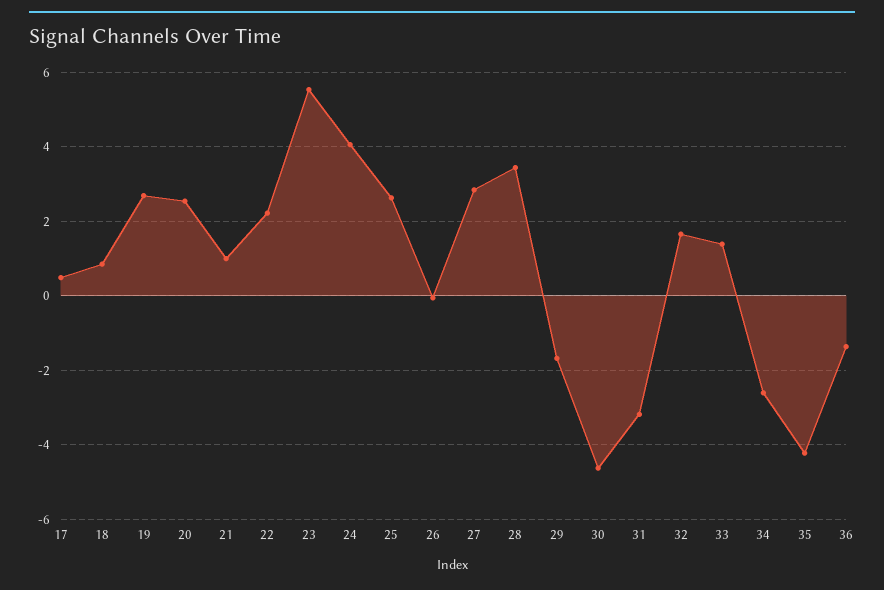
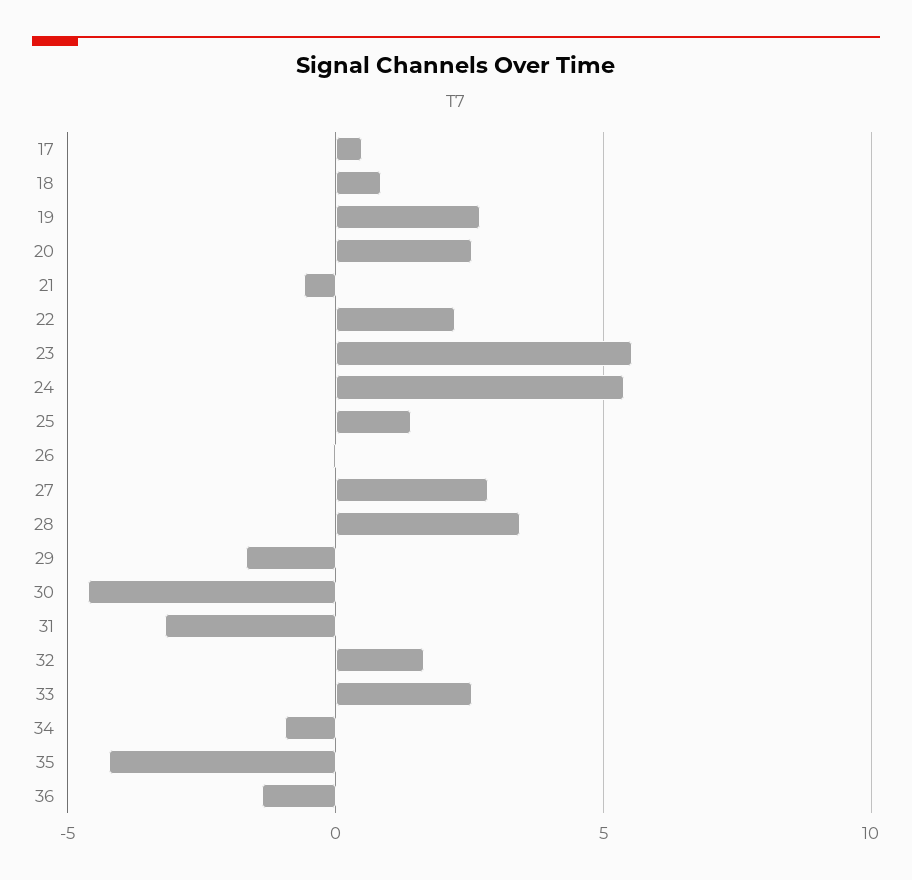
21: 1 -> -0.5
24: 4 -> 5.5
25: 2.6 -> 1.5
33: 1.4 -> 2.5
34: -2.6 -> -1

